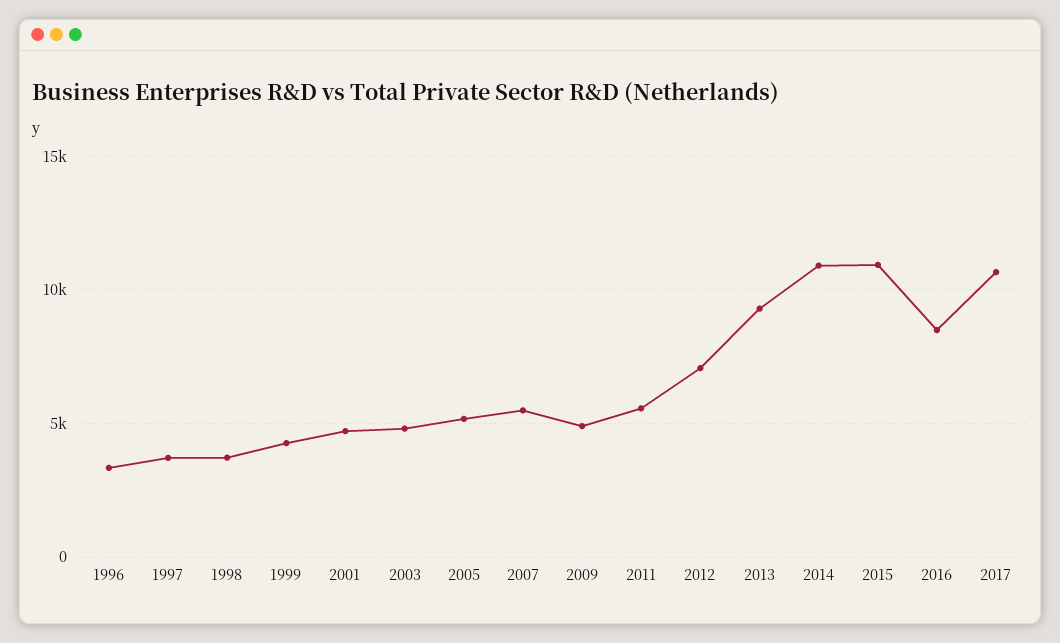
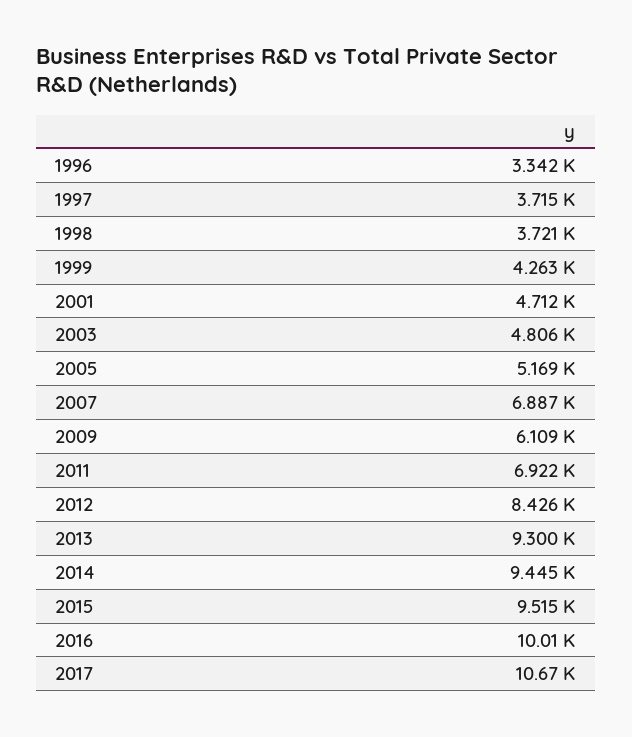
2007: 5500 -> 6887
2009: 5000 -> 6109
2011: 5500 -> 6922
2012: 7000 -> 8426
2014: 11000 -> 9445
2015: 11000 -> 9515
2016: 8500 -> 10010

